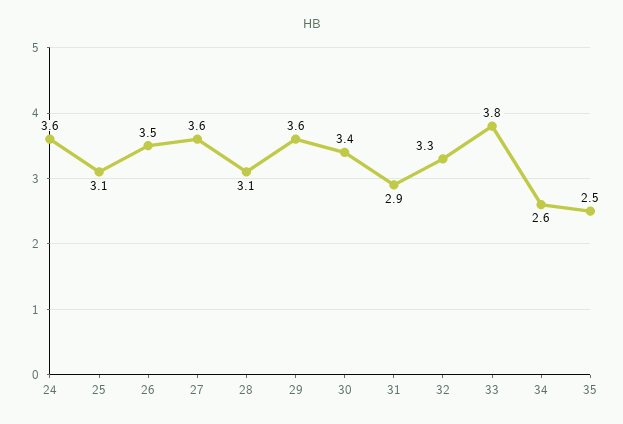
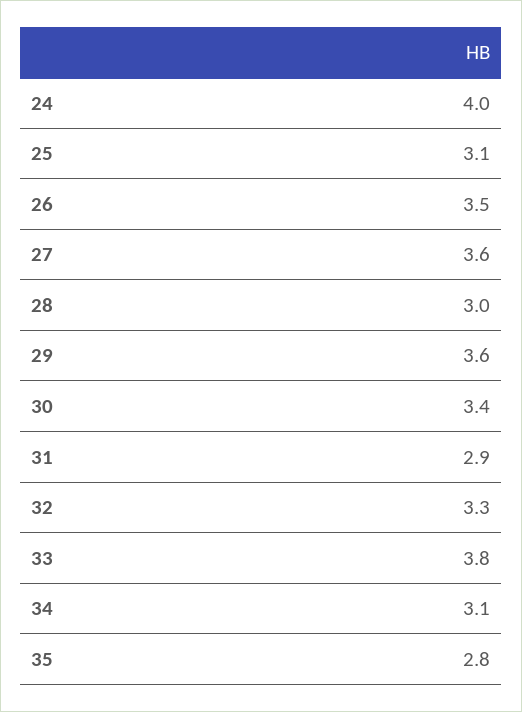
24: 3.6 -> 4
28: 3.1 -> 3
34: 2.6 -> 3.1
35: 2.5 -> 2.8

